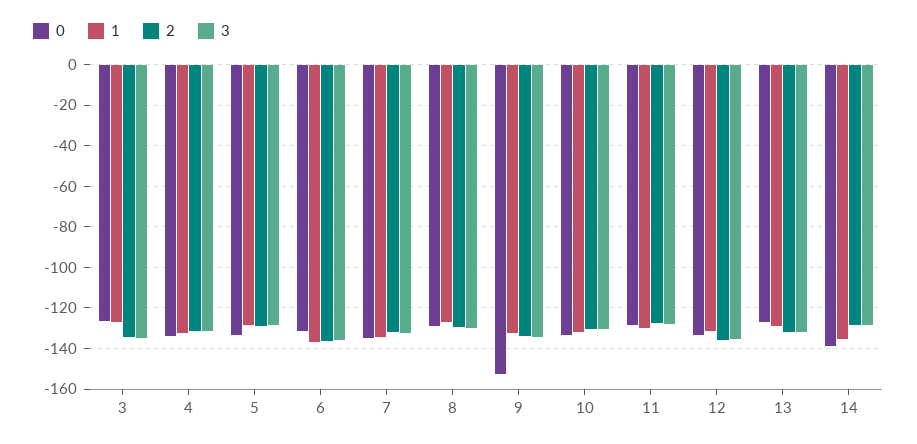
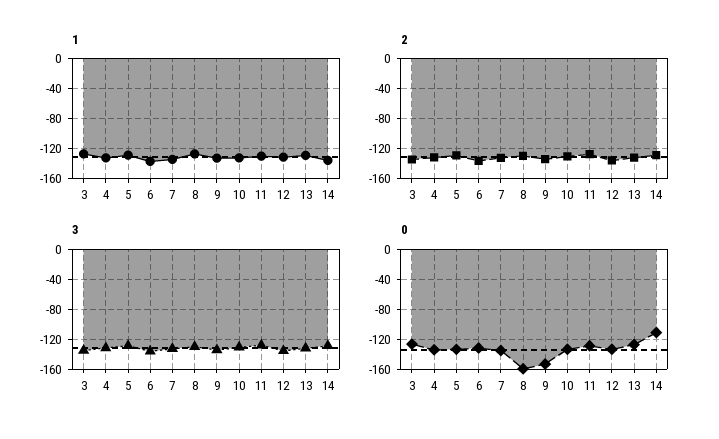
0, 8: -130 -> -160
0, 14: -140 -> -110

